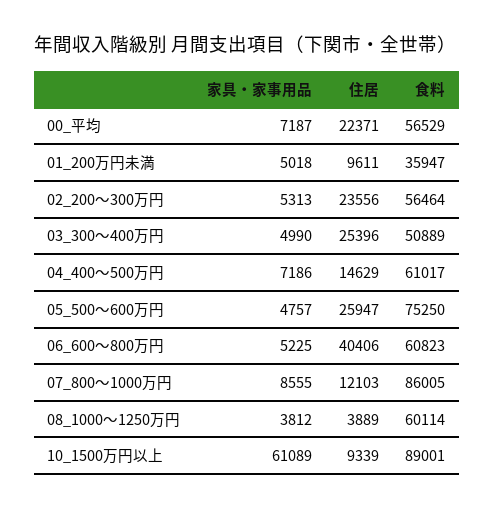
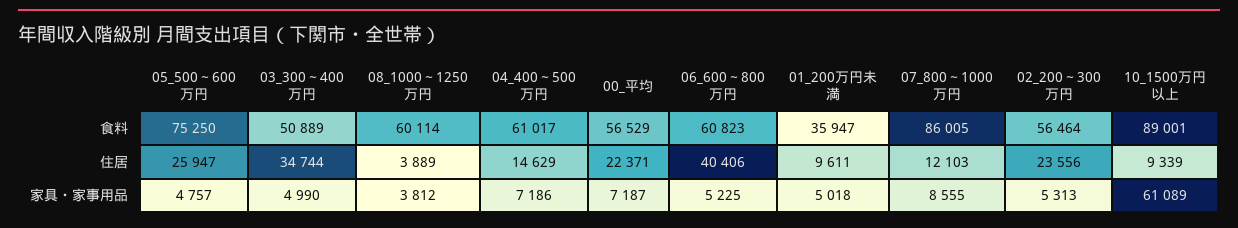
住居, 03_300～400万円: 25396 -> 34744

